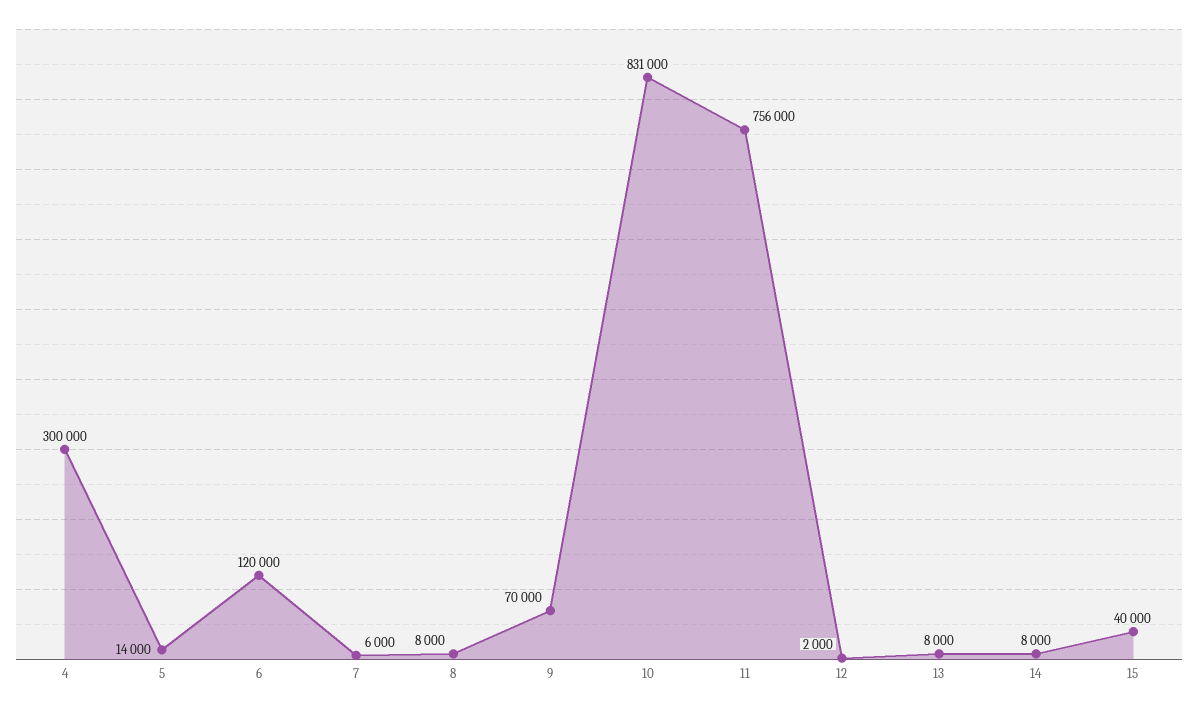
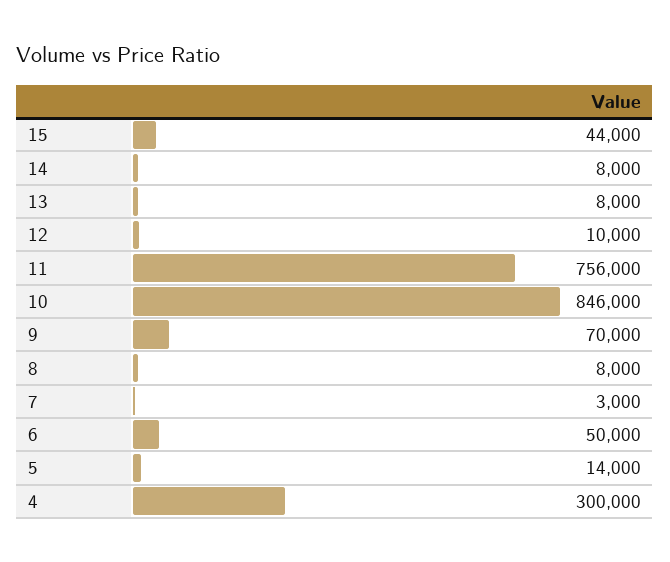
6: 120000 -> 50000
7: 6000 -> 3000
10: 831000 -> 846000
12: 2000 -> 10000
15: 40000 -> 44000

